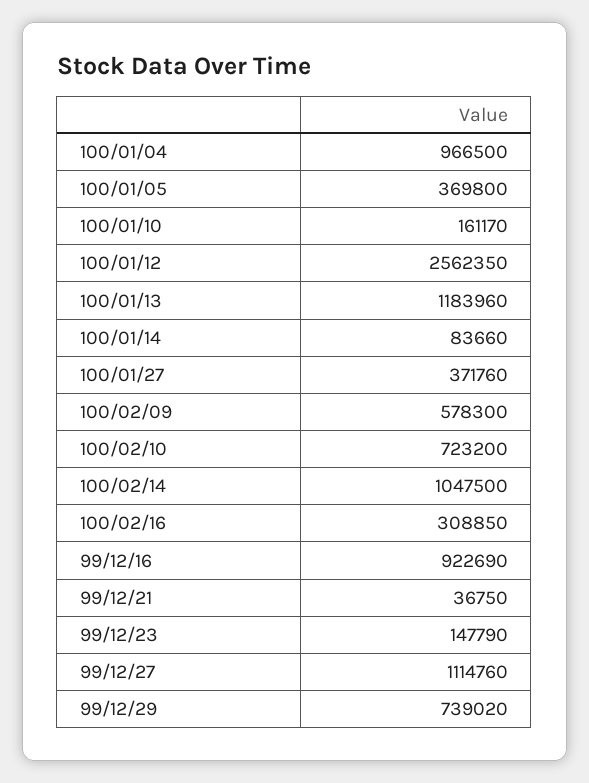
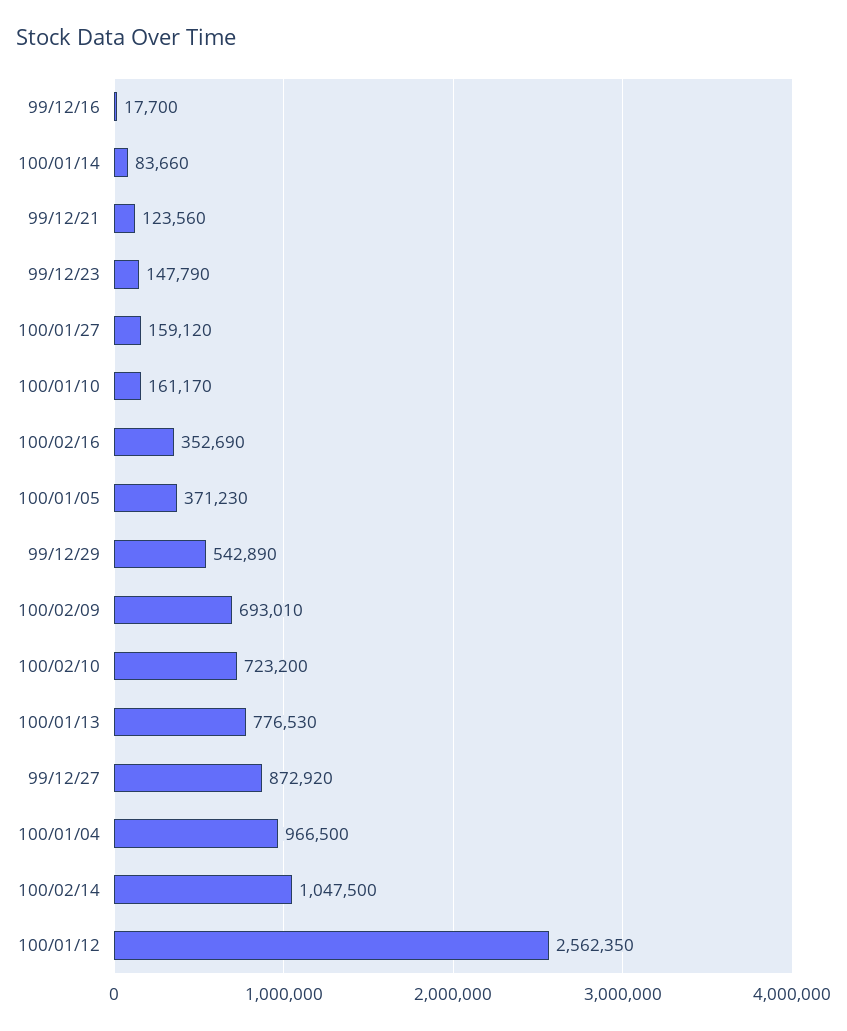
100/01/05: 369800 -> 371230
100/01/13: 1183960 -> 776530
100/01/27: 371760 -> 159120
100/02/09: 578300 -> 693010
100/02/16: 308850 -> 352690
99/12/16: 922690 -> 17700
99/12/21: 36750 -> 123560
99/12/27: 1114760 -> 872920
99/12/29: 739020 -> 542890

